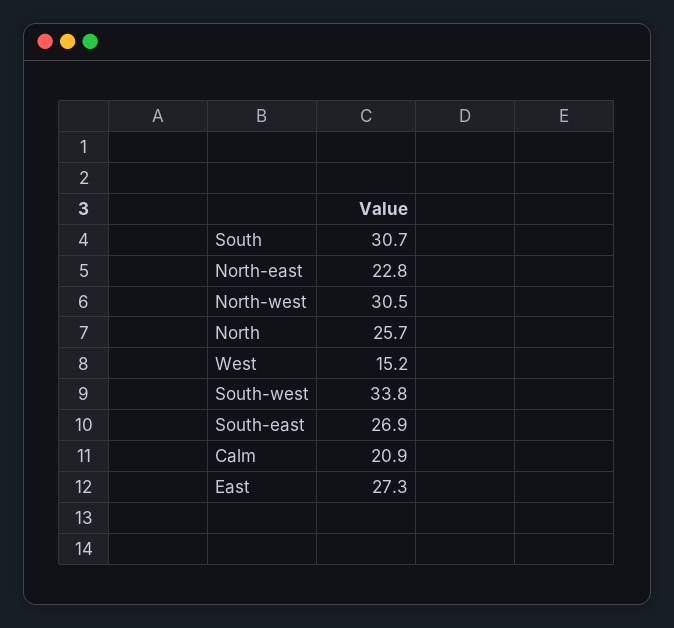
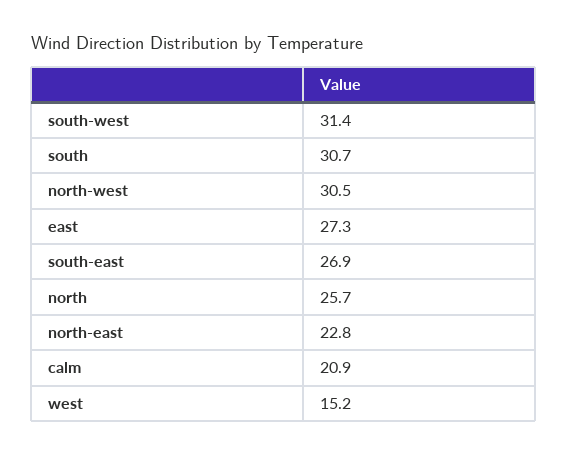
South-west: 33.8 -> 31.4

